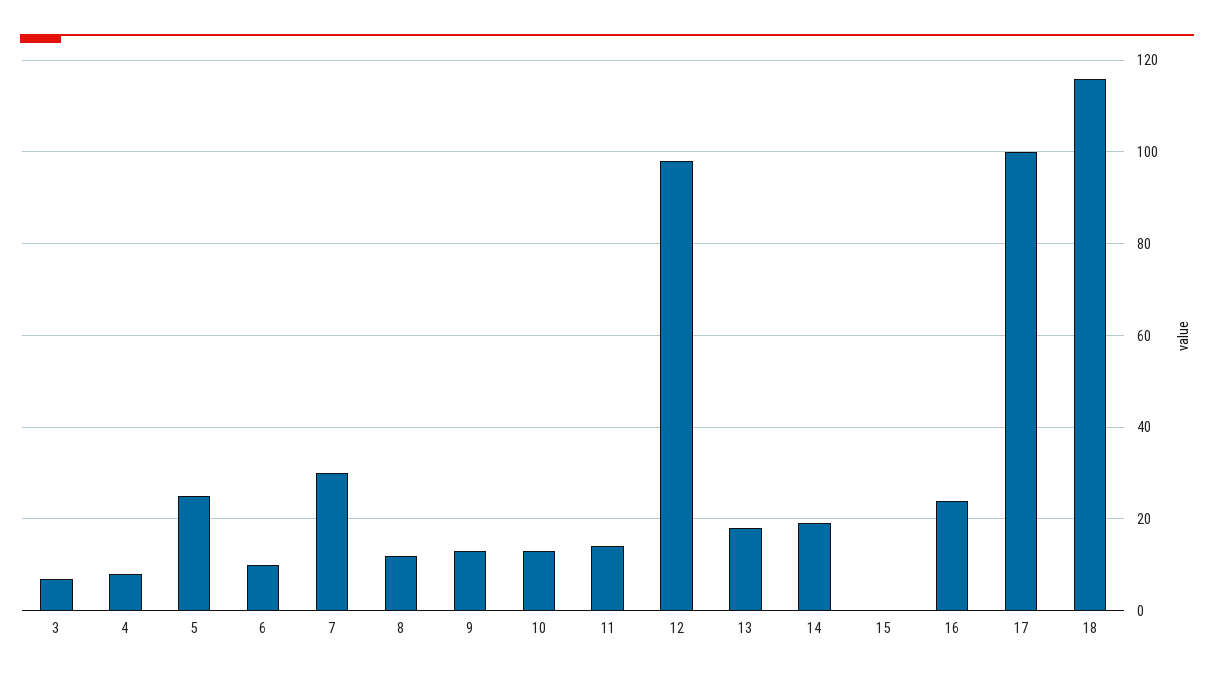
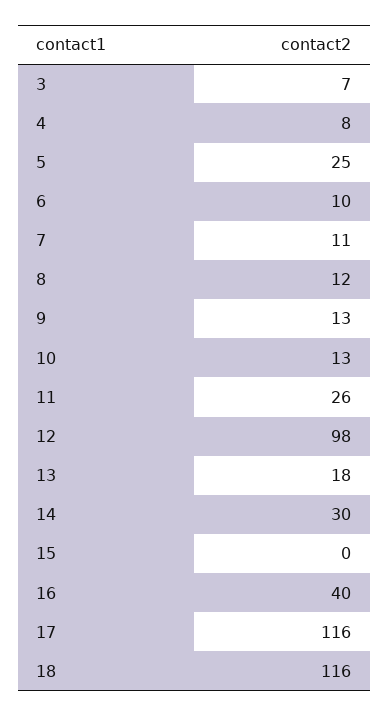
7: 30 -> 11
11: 15 -> 26
14: 20 -> 30
16: 25 -> 40
17: 100 -> 116

